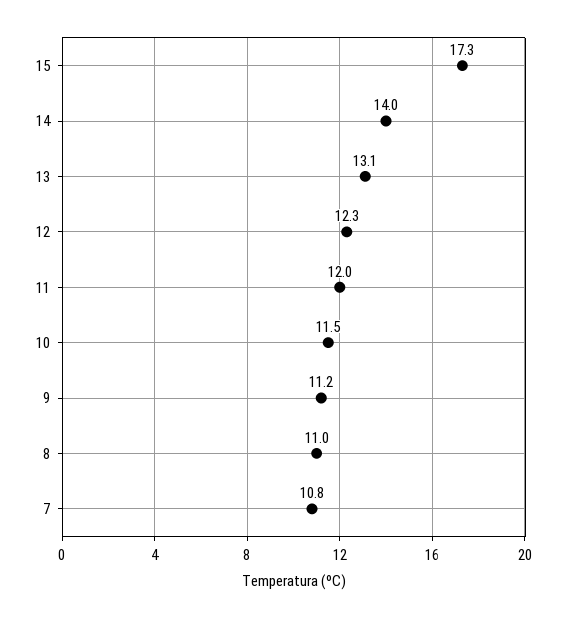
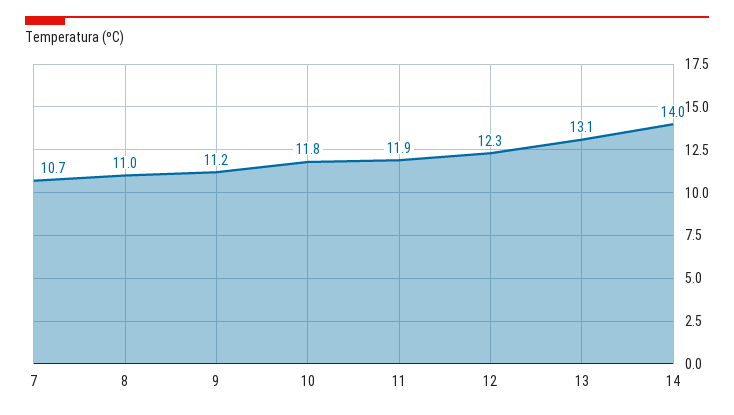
15: 17.3 -> none
11: 12 -> 11.9
10: 11.5 -> 11.8
7: 10.8 -> 10.7

